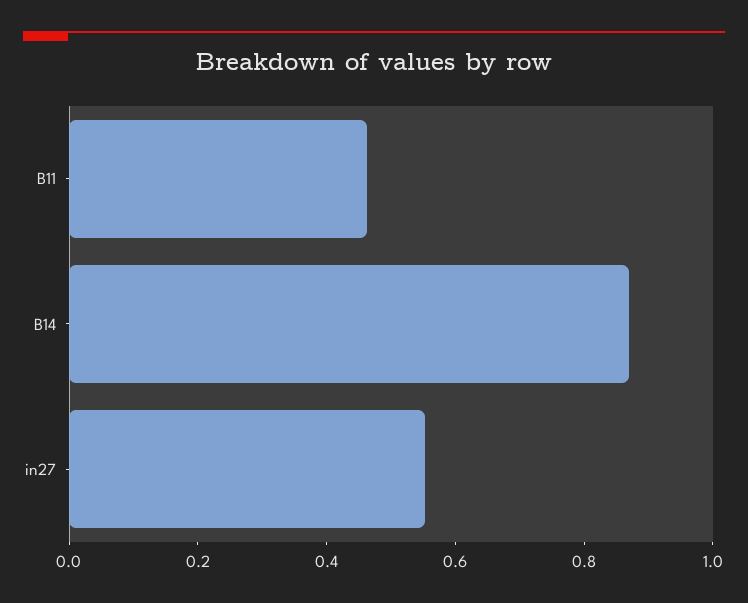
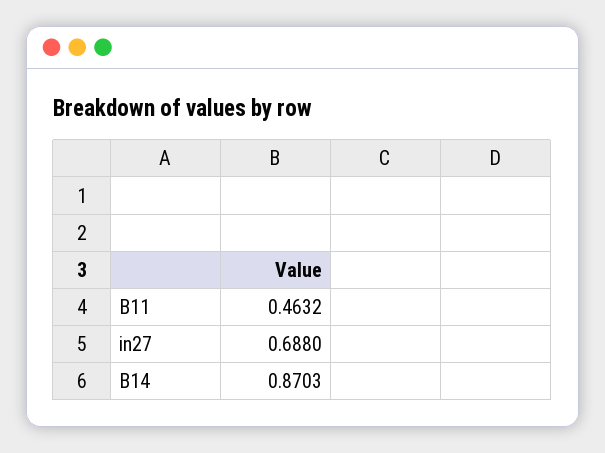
in27: 0.55 -> 0.688

